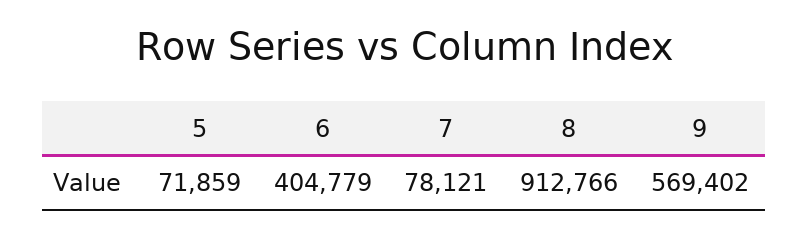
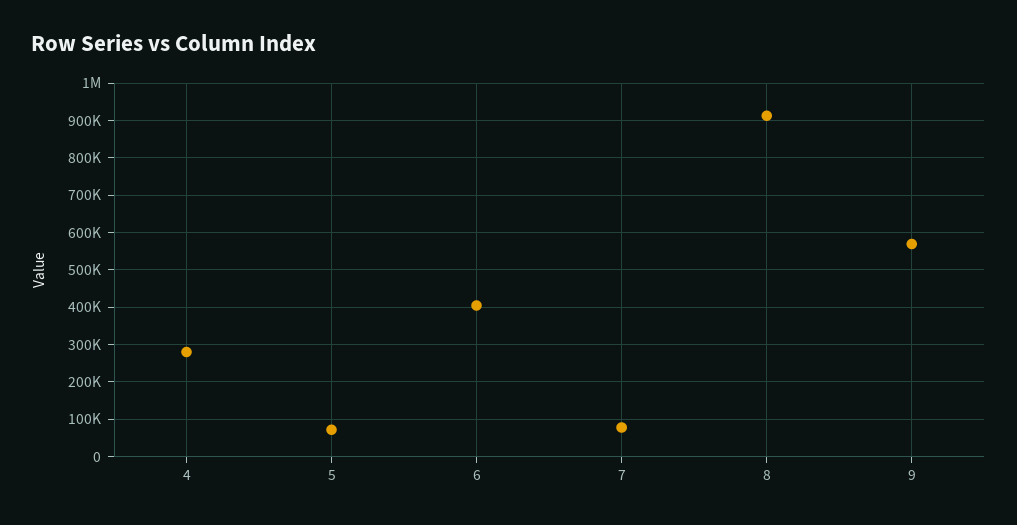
4: none -> 280000

